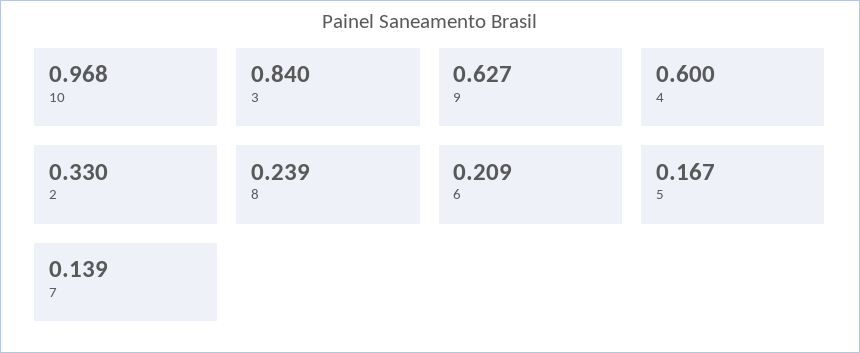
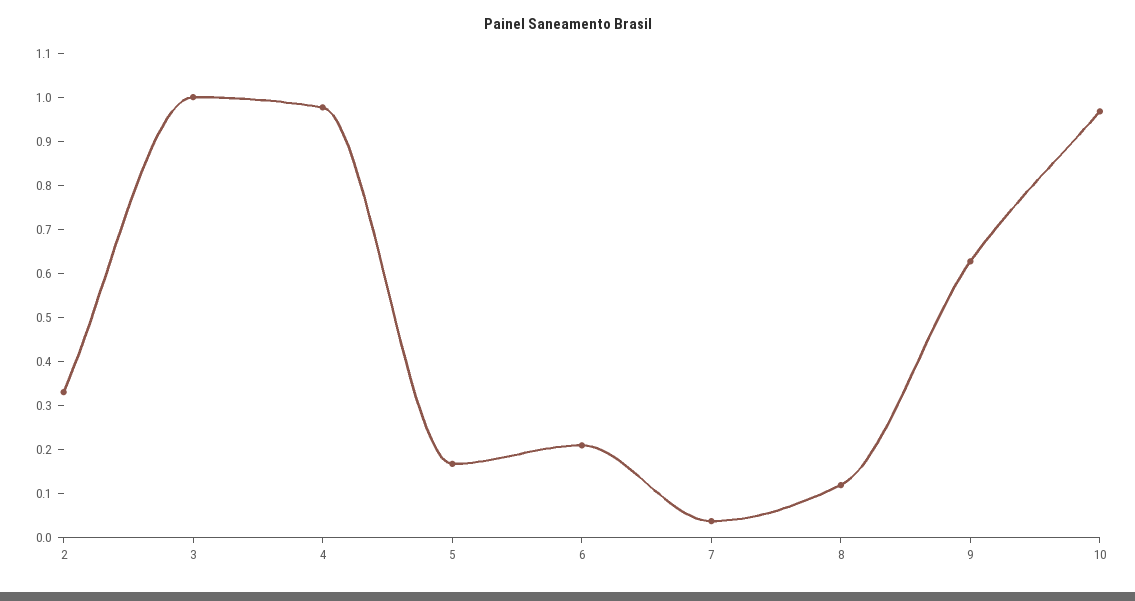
3: 0.84 -> 1
4: 0.6 -> 0.98
8: 0.239 -> 0.12
7: 0.139 -> 0.04

